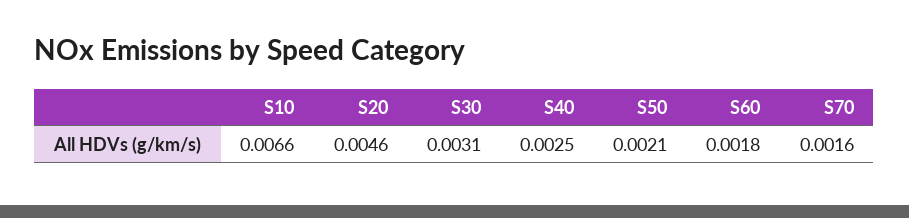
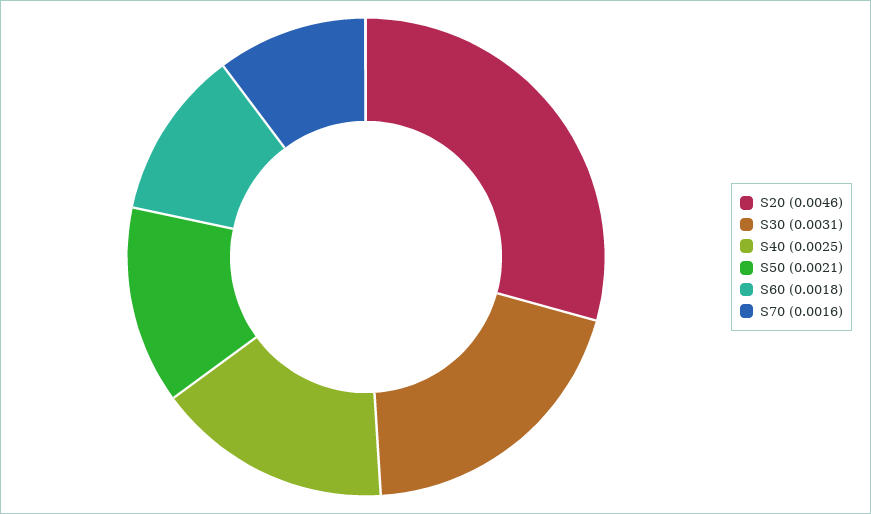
S10: 0.0066 -> none

